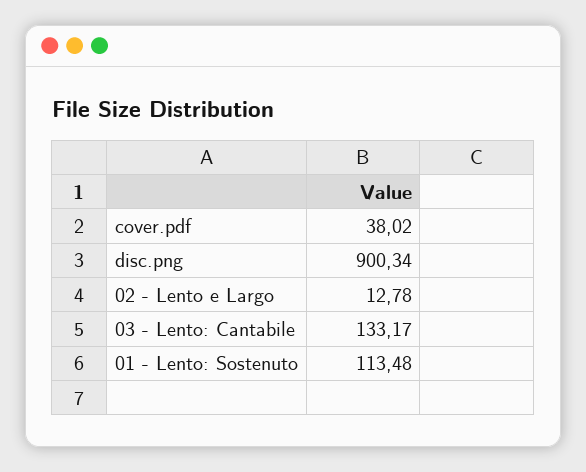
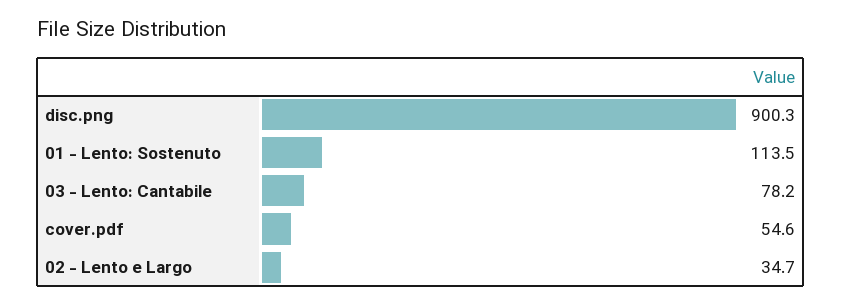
cover.pdf: 38.02 -> 54.6
02 - Lento e Largo: 12.78 -> 34.7
03 - Lento: Cantabile: 133.17 -> 78.2

